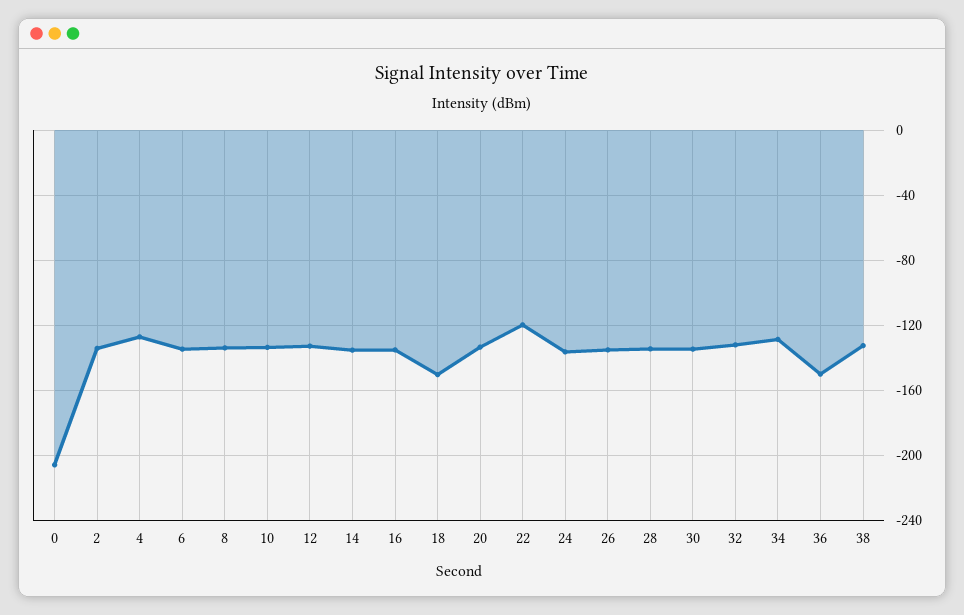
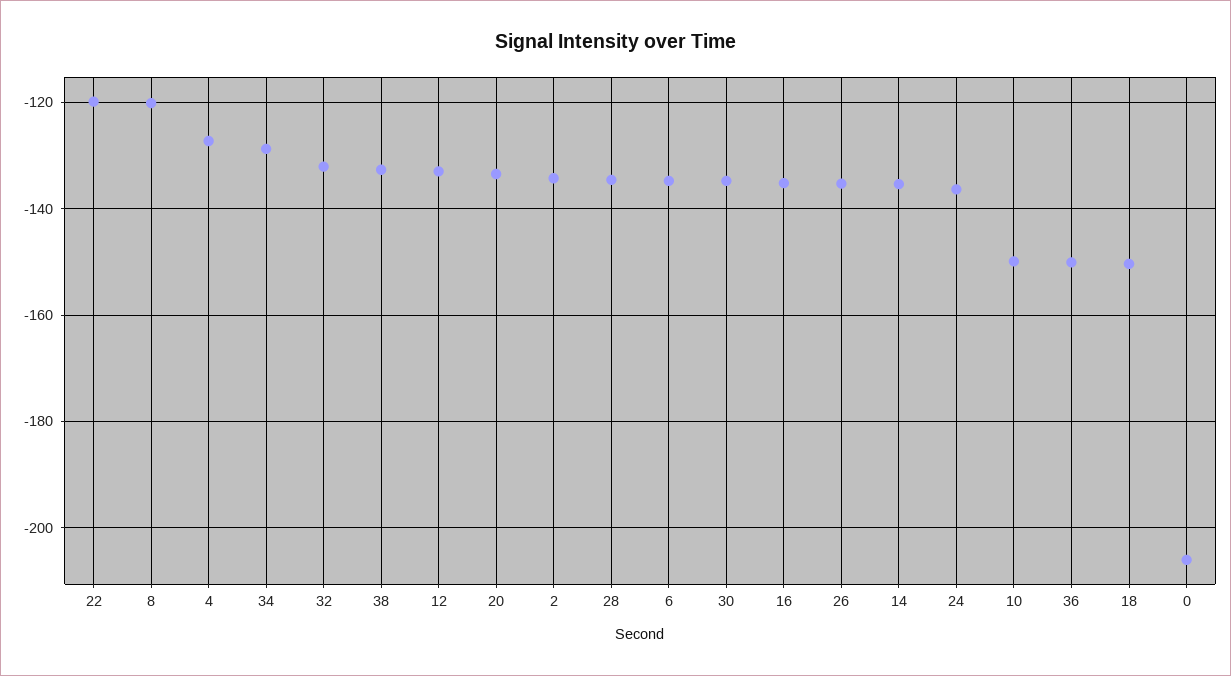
8: -135 -> -120
10: -135 -> -150

